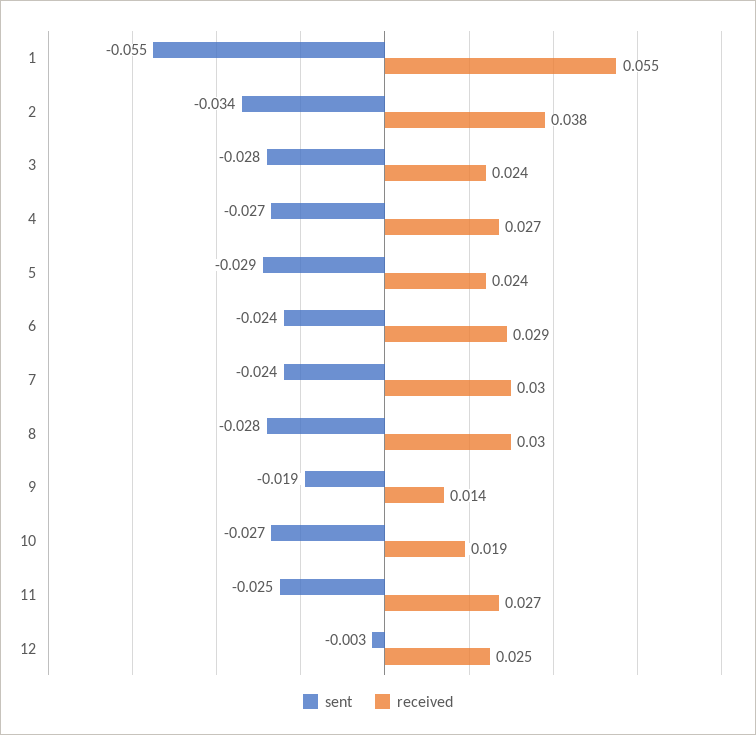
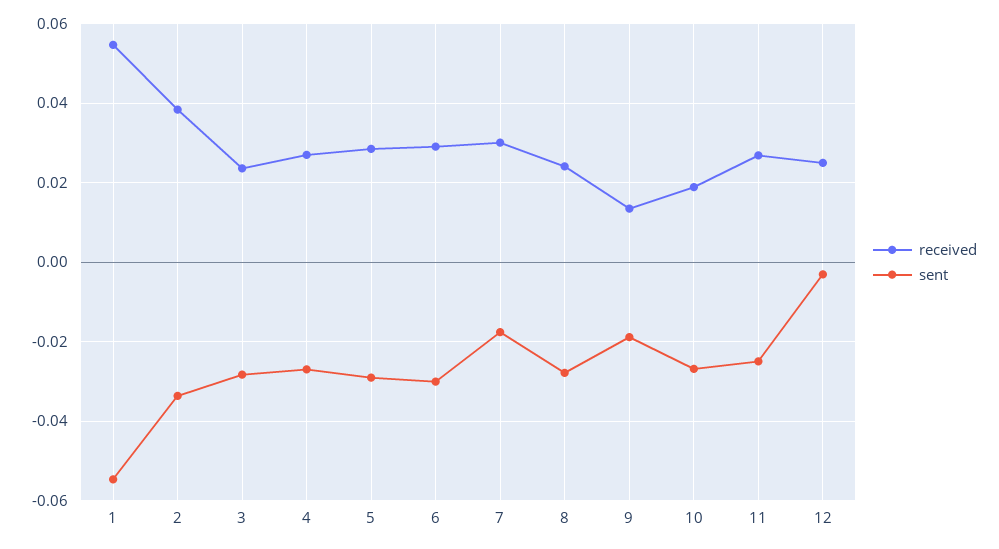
received, 5: 0.024 -> 0.028
sent, 6: -0.024 -> -0.03
sent, 7: -0.024 -> -0.018
received, 8: 0.03 -> 0.024

